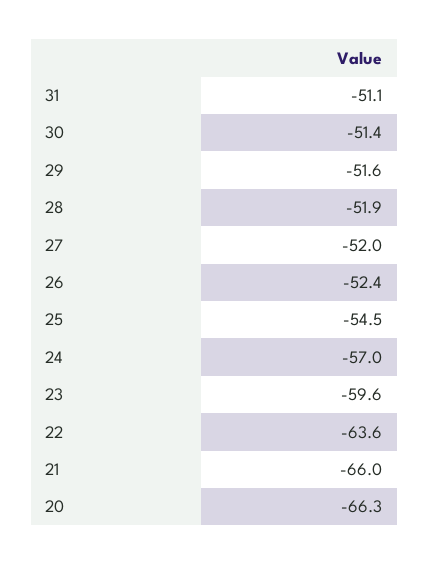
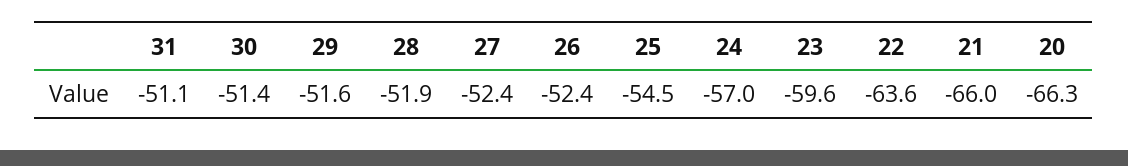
27: -52 -> -52.4

